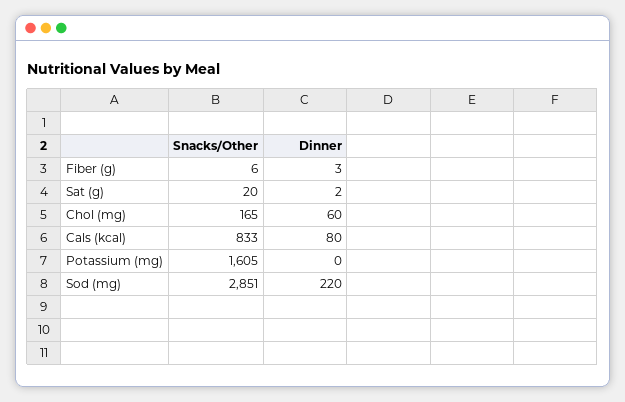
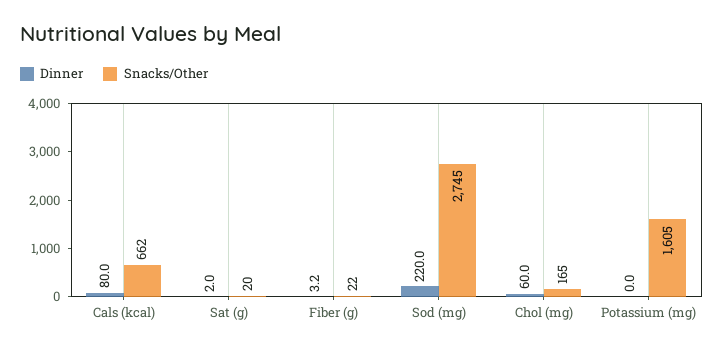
Snacks/Other, Fiber (g): 6 -> 22
Snacks/Other, Cals (kcal): 833 -> 662
Snacks/Other, Sod (mg): 2851 -> 2745

